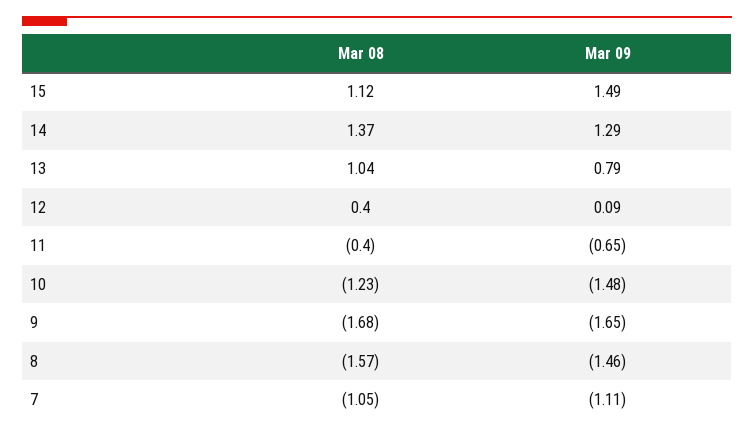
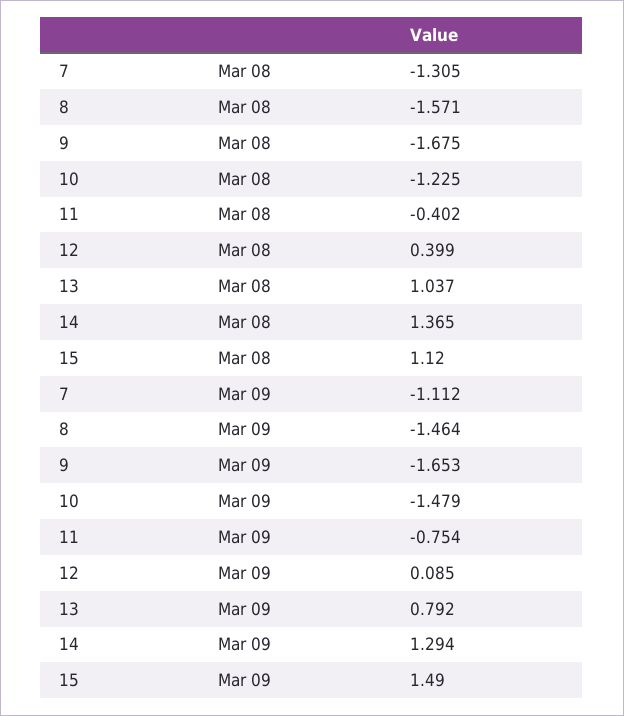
Mar 09, 11: -0.65 -> -0.754
Mar 08, 7: -1.05 -> -1.305

